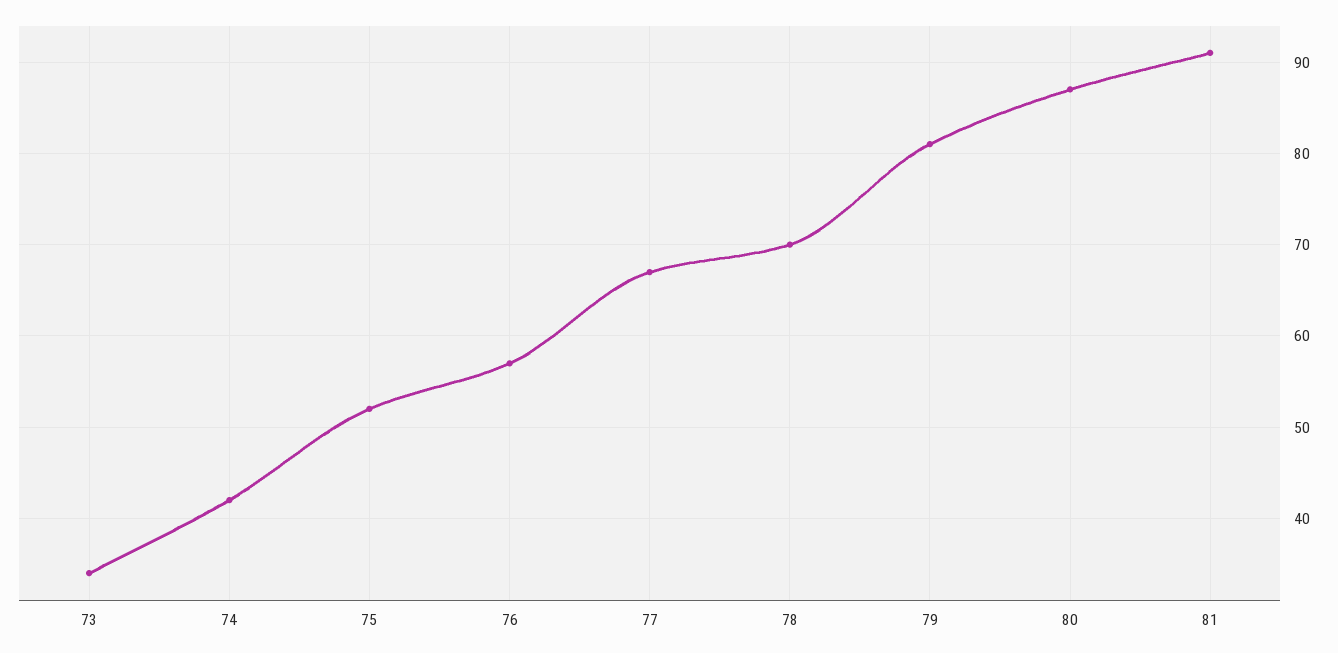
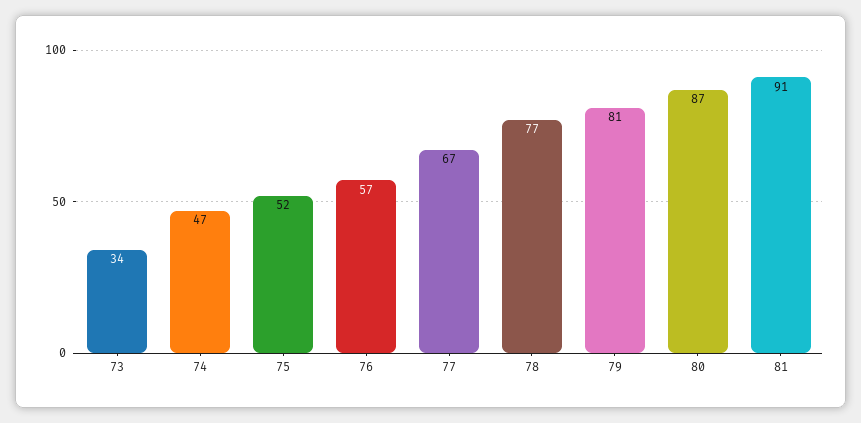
74: 42 -> 47
78: 70 -> 77

